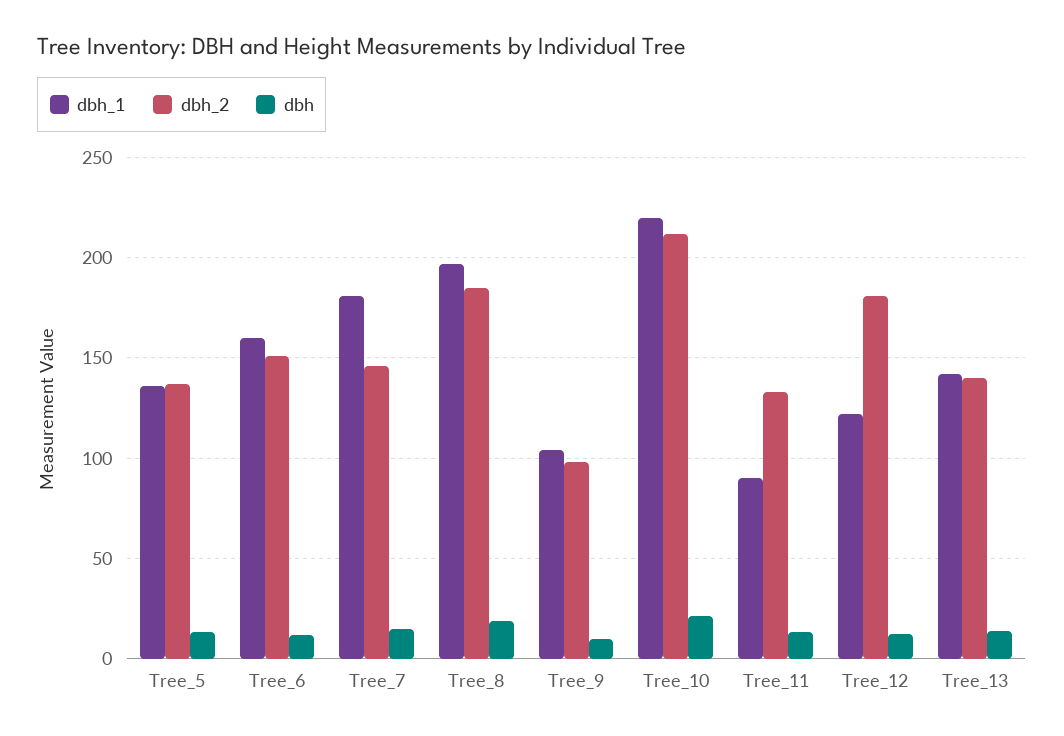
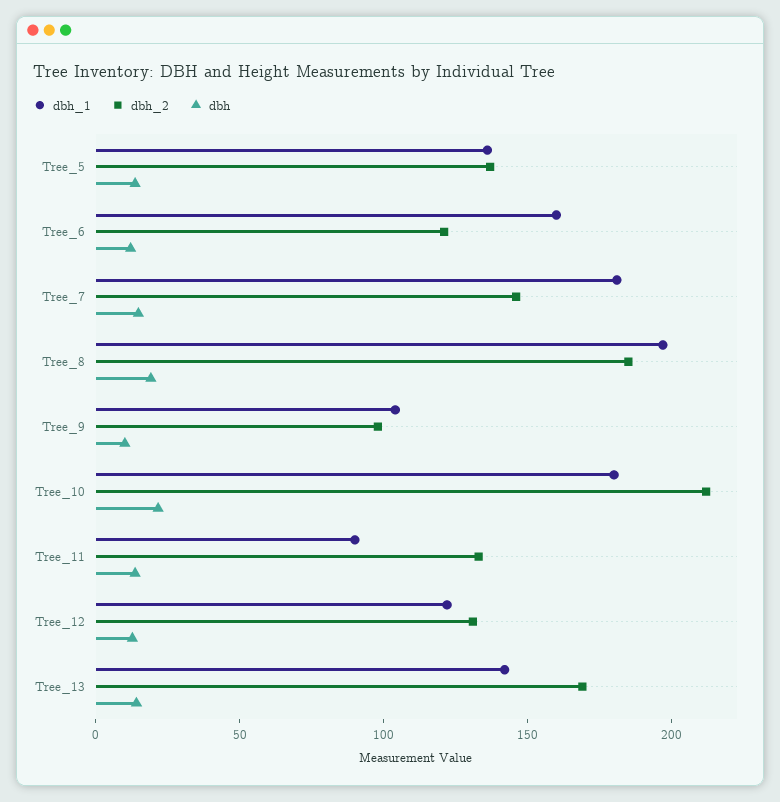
dbh_2, Tree_6: 150 -> 120
dbh_1, Tree_10: 220 -> 180
dbh_2, Tree_12: 180 -> 130
dbh_2, Tree_13: 140 -> 170

